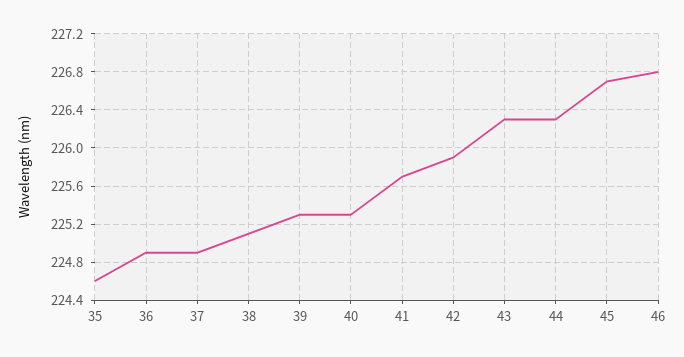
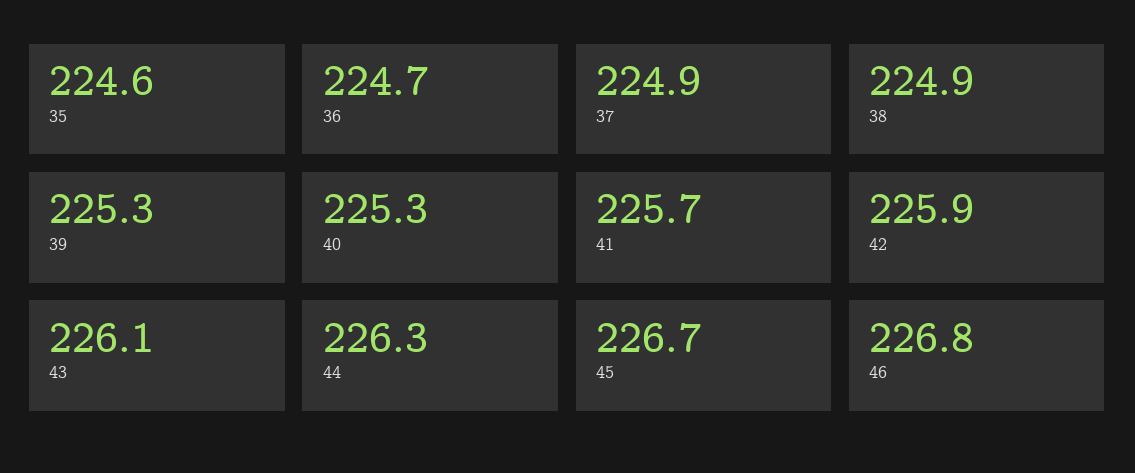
36: 224.9 -> 224.7
38: 225.1 -> 224.9
43: 226.3 -> 226.1

